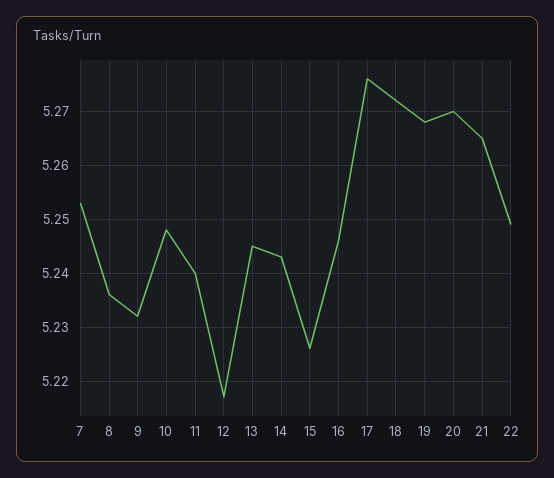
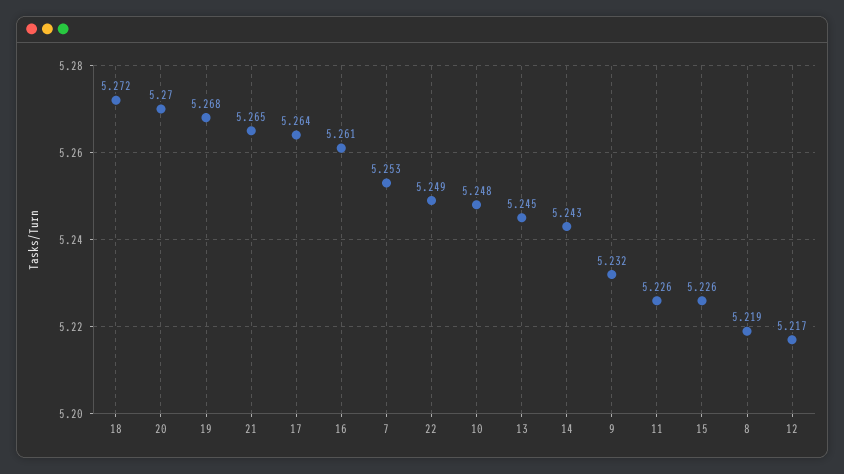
8: 5.235 -> 5.219
11: 5.24 -> 5.226
16: 5.245 -> 5.261
17: 5.275 -> 5.264

